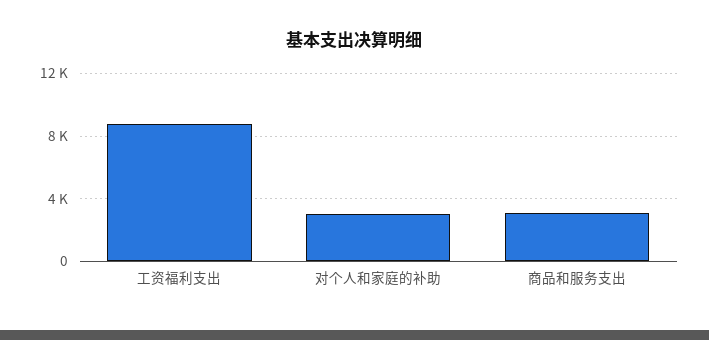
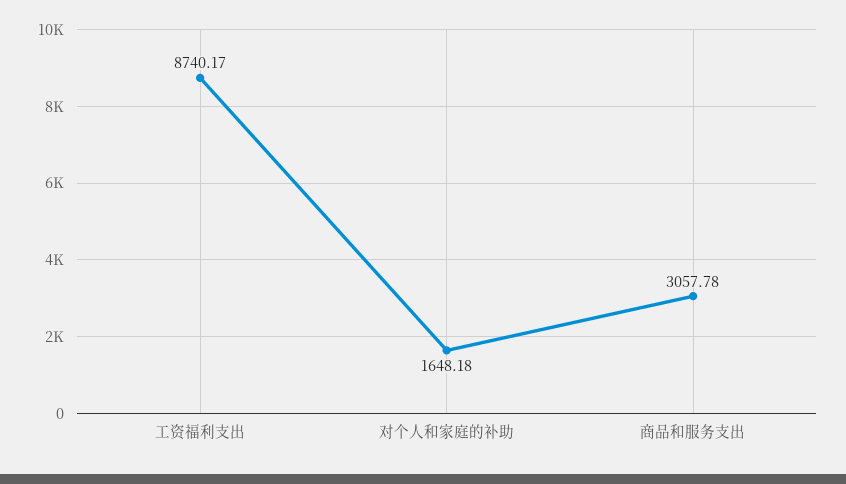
对个人和家庭的补助: 3000 -> 1648.18

